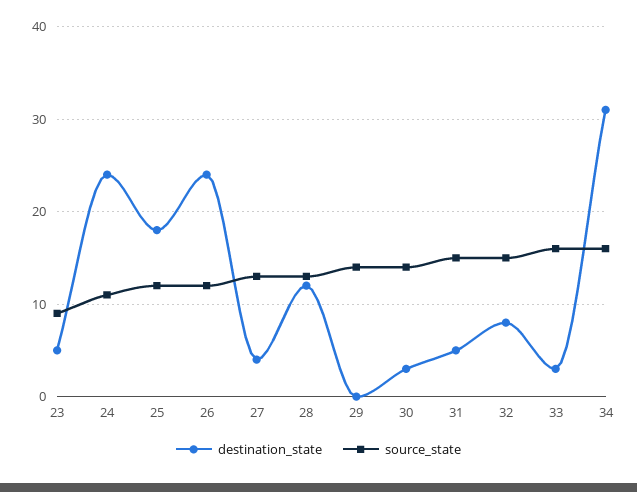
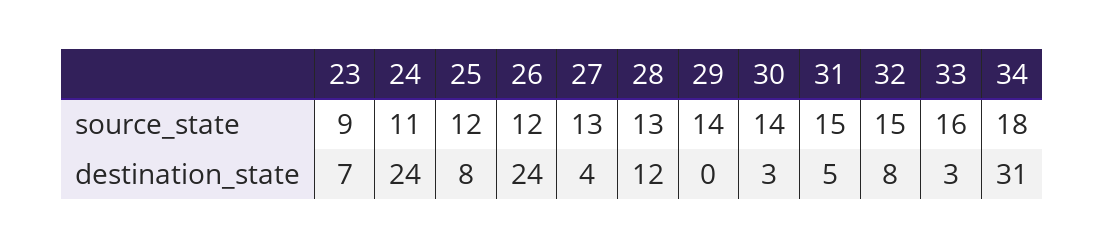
destination_state, 23: 5 -> 7
destination_state, 25: 18 -> 8
source_state, 34: 16 -> 18

